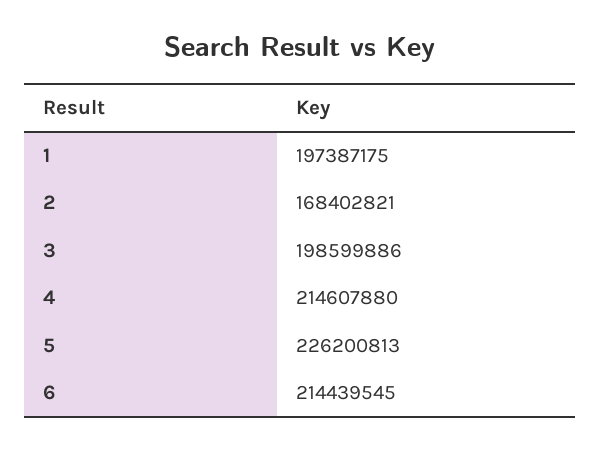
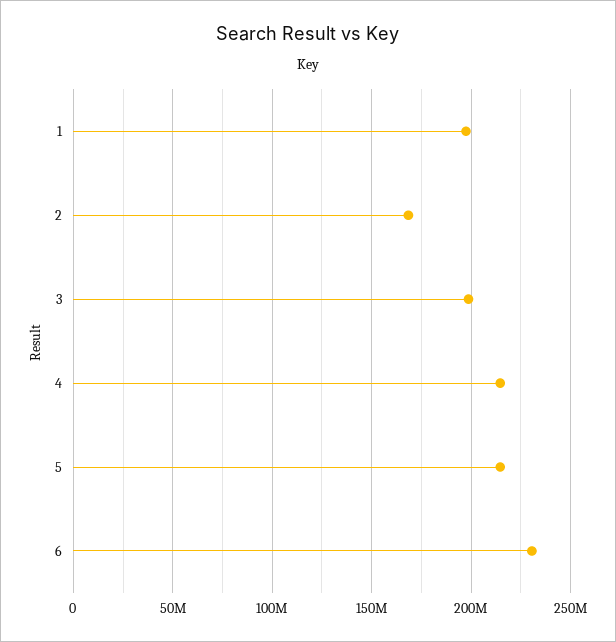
5: 226200813 -> 215000000
6: 214439545 -> 230000000

